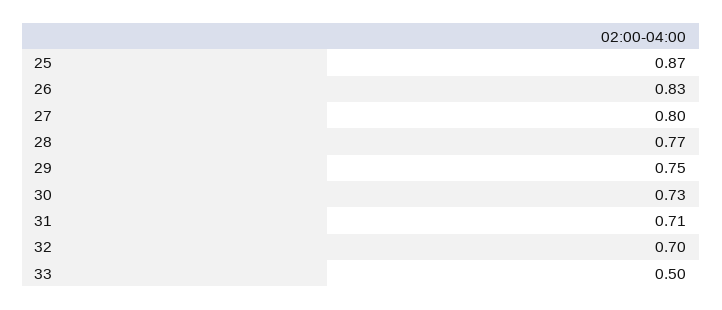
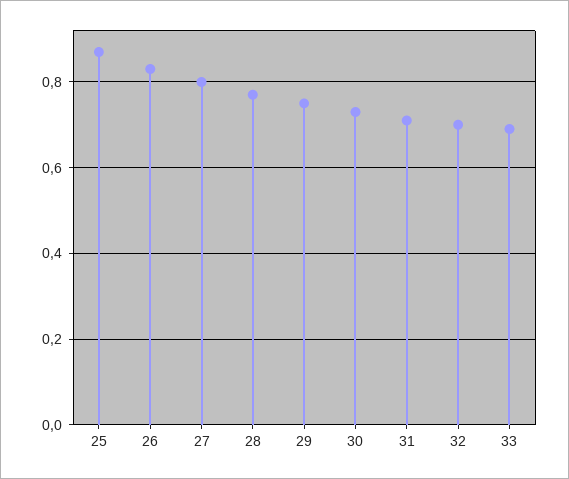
33: 0.5 -> 0.7

